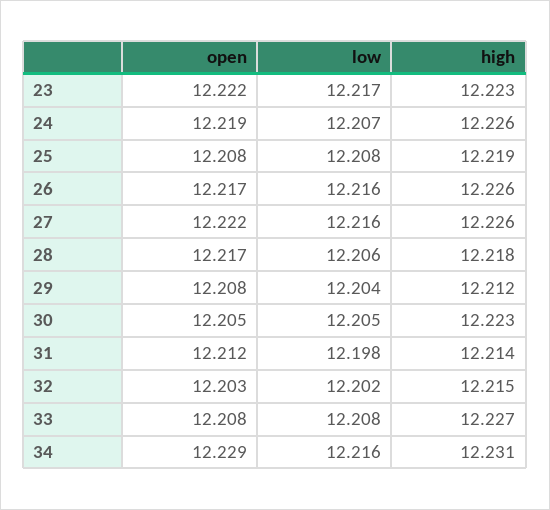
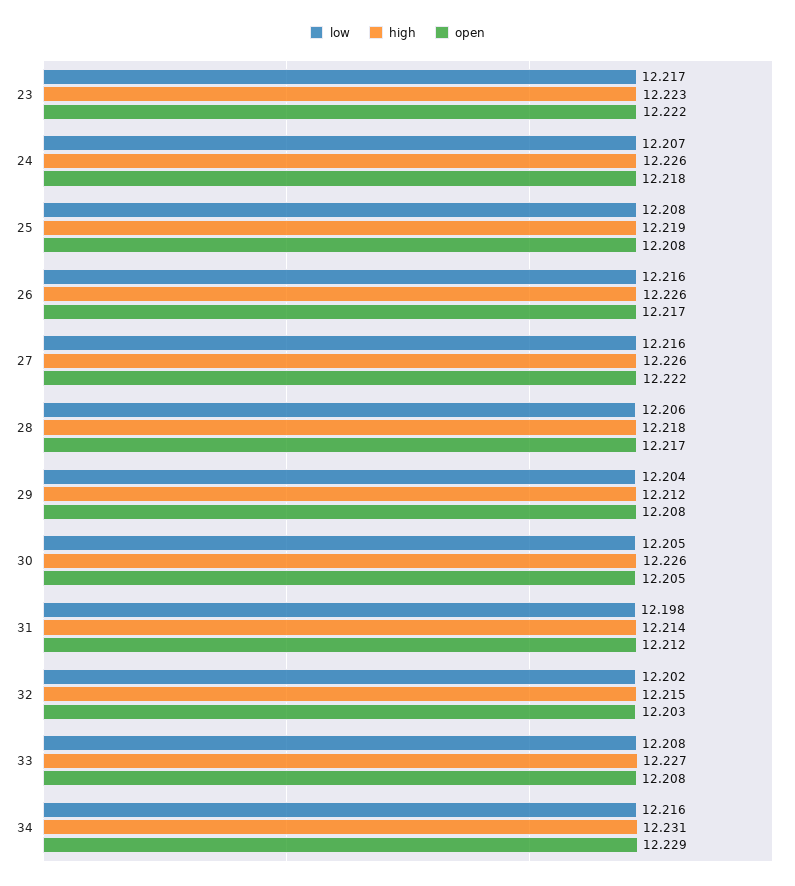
open, 24: 12.219 -> 12.218
high, 30: 12.223 -> 12.226

